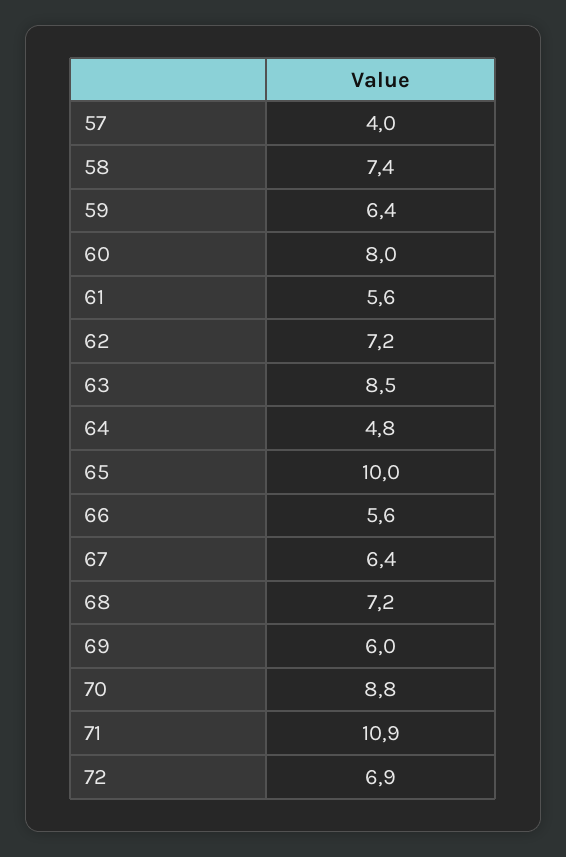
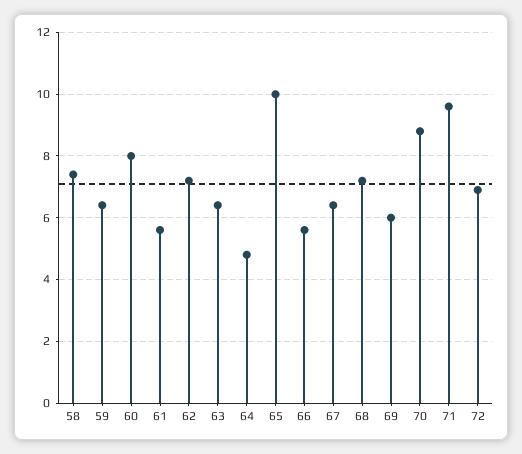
57: 4 -> none
63: 8.5 -> 6.5
71: 10.9 -> 9.5

